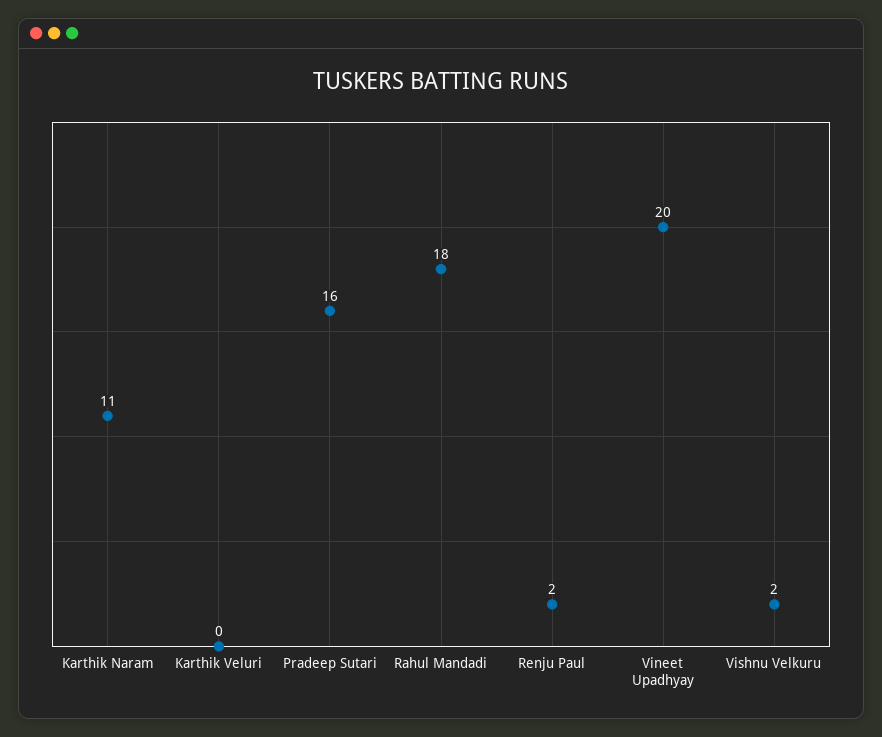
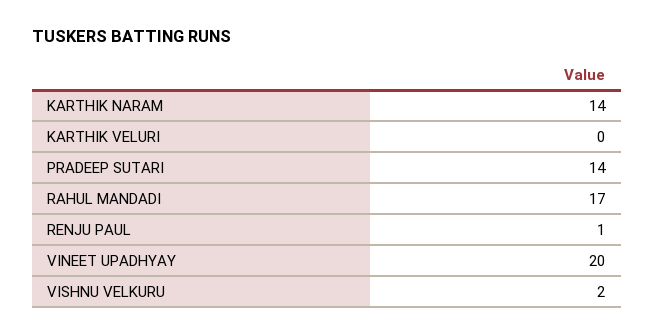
Karthik Naram: 11 -> 14
Pradeep Sutari: 16 -> 14
Rahul Mandadi: 18 -> 17
Renju Paul: 2 -> 1

